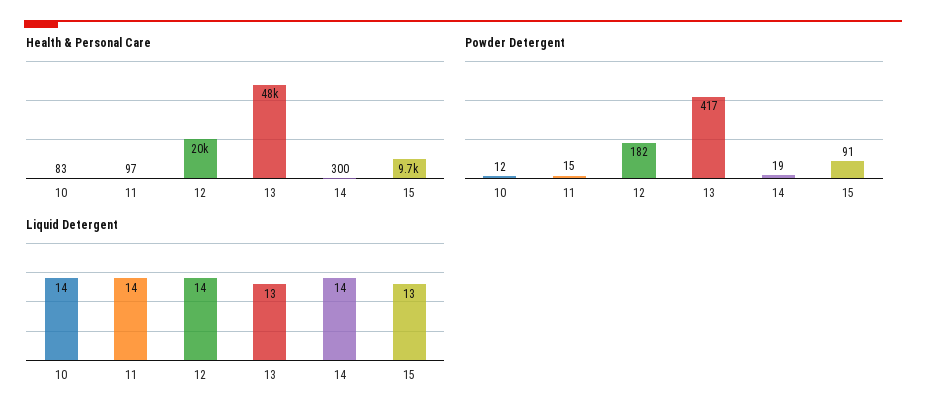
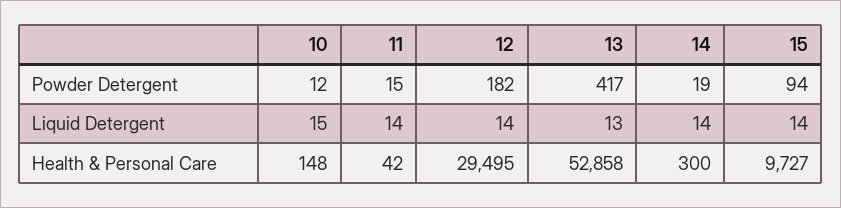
Health & Personal Care, 10: 83 -> 148
Health & Personal Care, 11: 97 -> 42
Health & Personal Care, 12: 20000 -> 29495
Health & Personal Care, 13: 48000 -> 52858
Powder Detergent, 15: 91 -> 94
Liquid Detergent, 10: 14 -> 15
Liquid Detergent, 15: 13 -> 14

